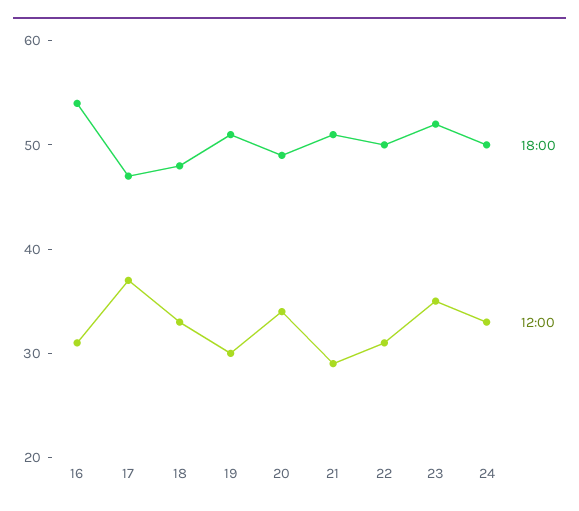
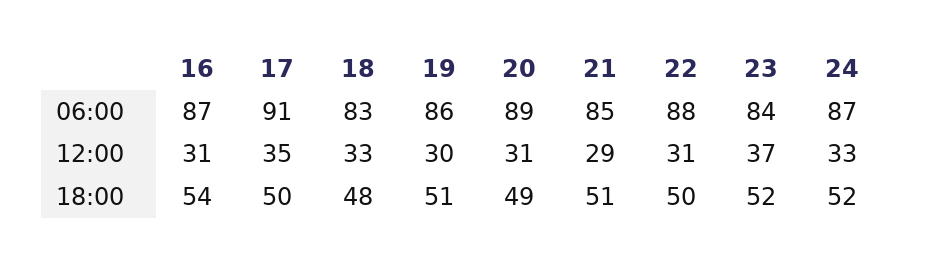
18:00, 17: 47 -> 50
12:00, 17: 37 -> 35
12:00, 20: 34 -> 31
12:00, 23: 35 -> 37
18:00, 24: 50 -> 52
06:00, 16: none -> 87
06:00, 17: none -> 91
06:00, 18: none -> 83
06:00, 19: none -> 86
06:00, 20: none -> 89
06:00, 21: none -> 85
06:00, 22: none -> 88
06:00, 23: none -> 84
06:00, 24: none -> 87

